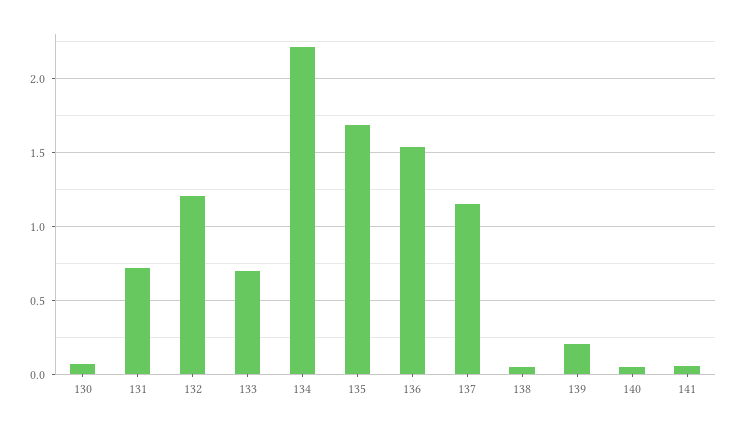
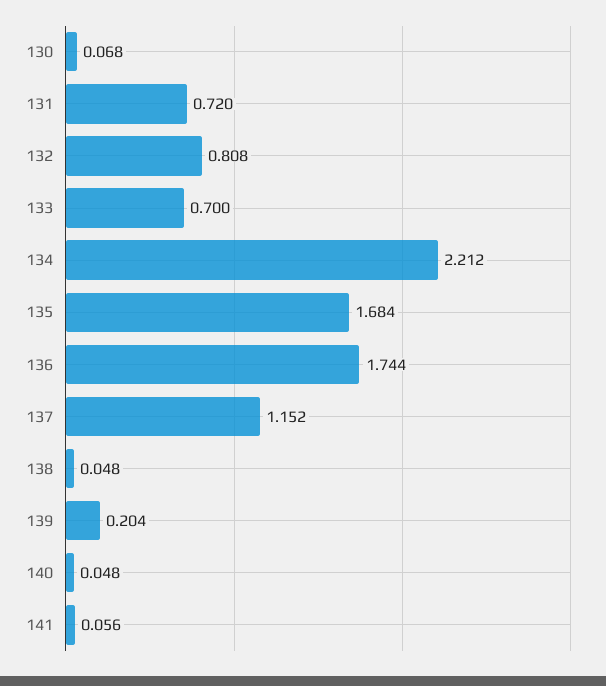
132: 1.2 -> 0.808
136: 1.55 -> 1.744

